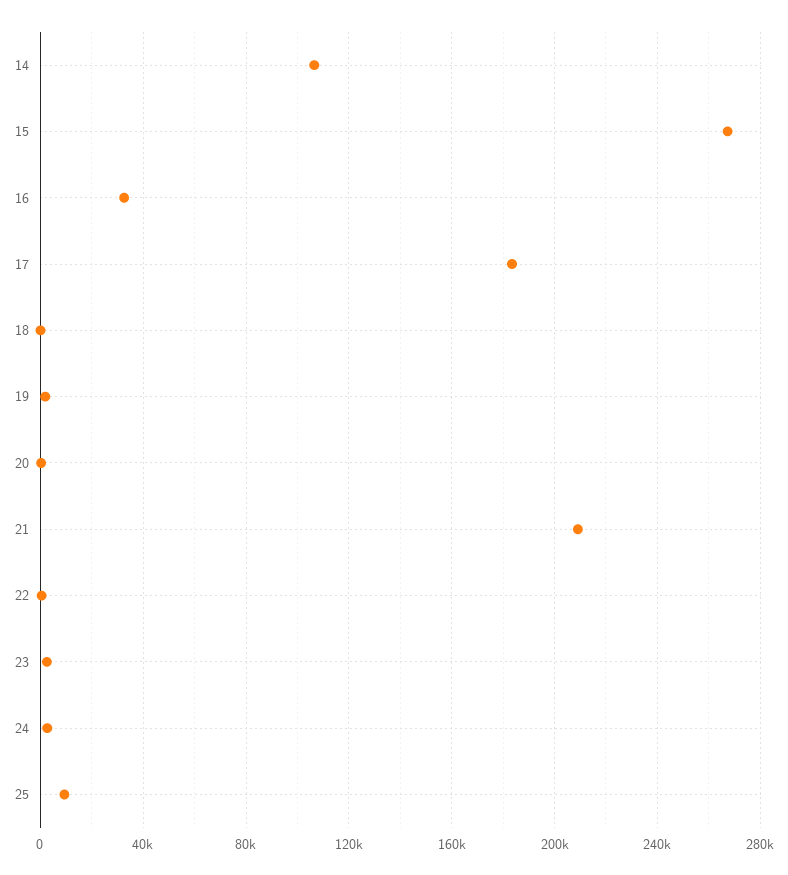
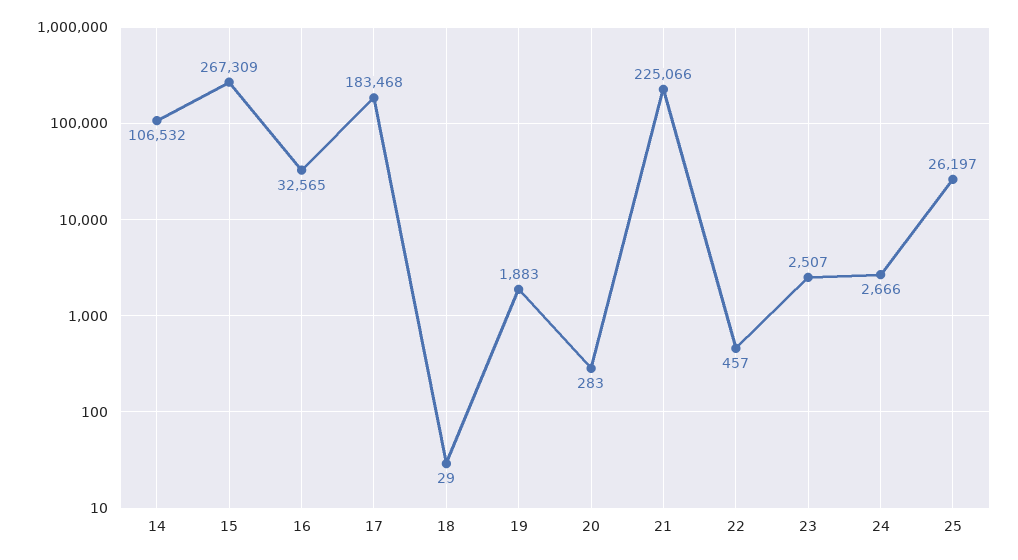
21: 210000 -> 225066
25: 10000 -> 26197

